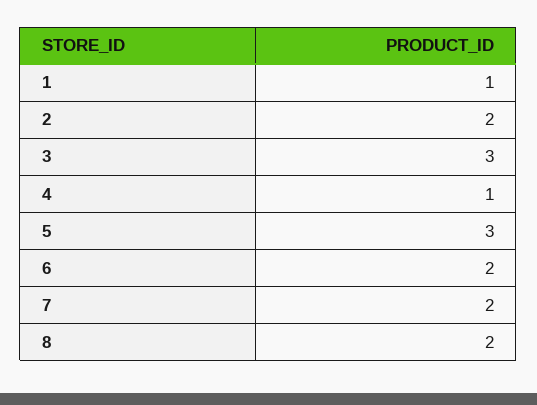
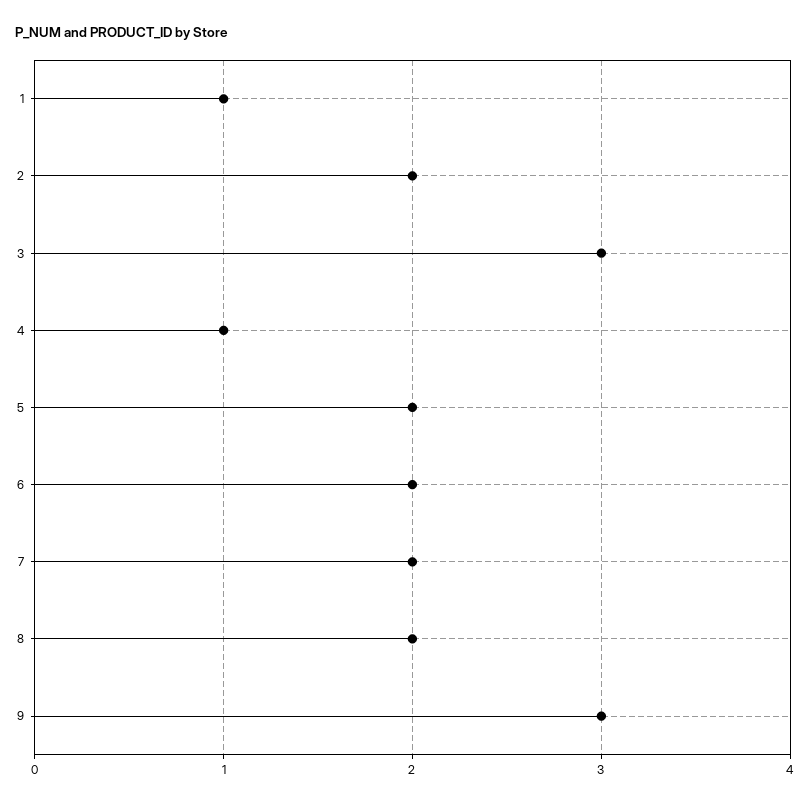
5: 3 -> 2
9: none -> 3

